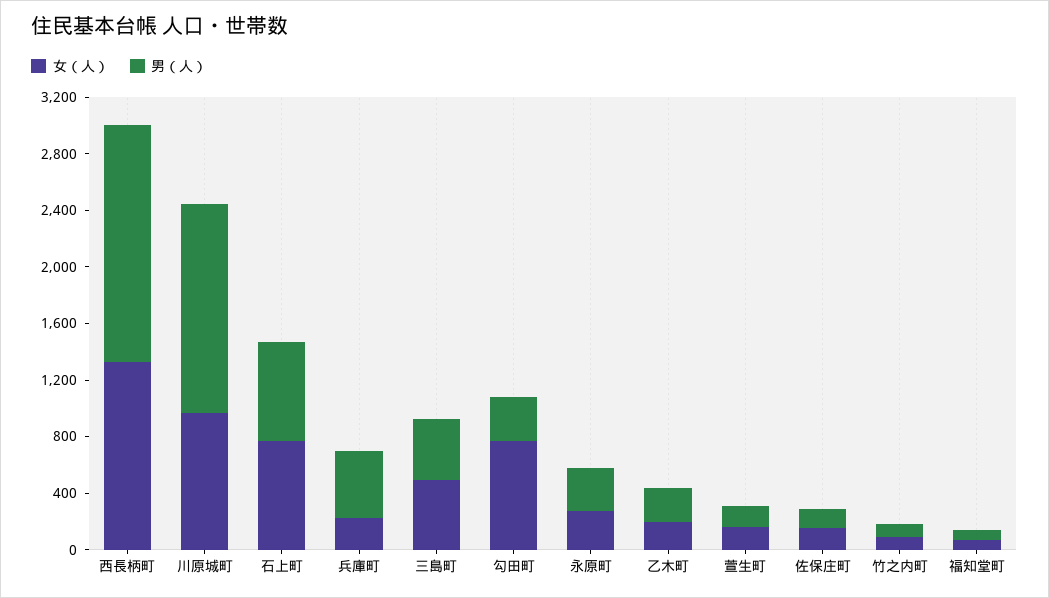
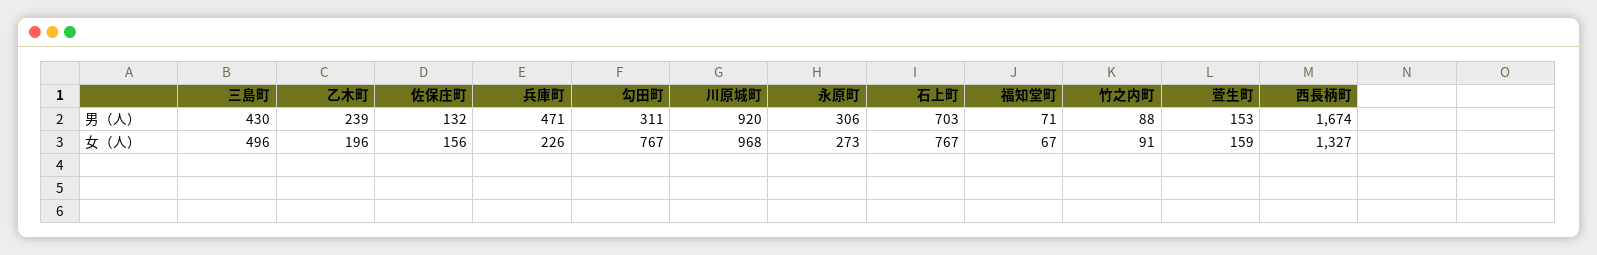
男（人）, 川原城町: 1500 -> 920

